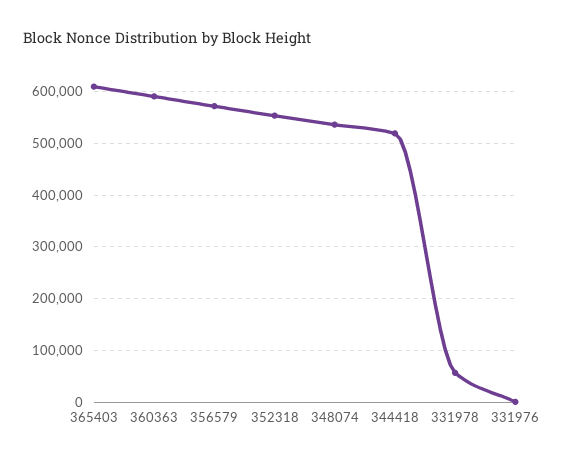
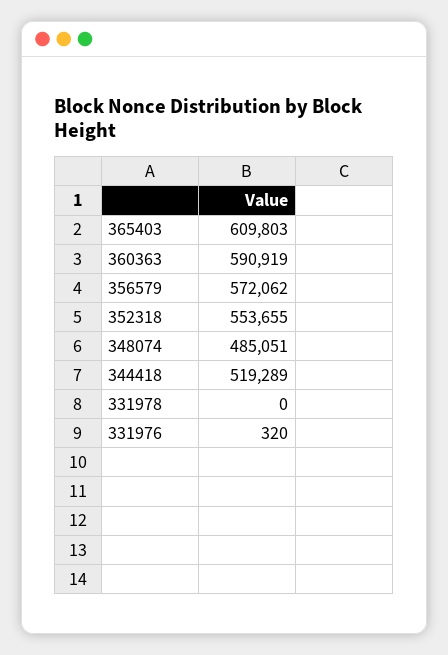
348074: 540000 -> 485051
331978: 60000 -> 0

